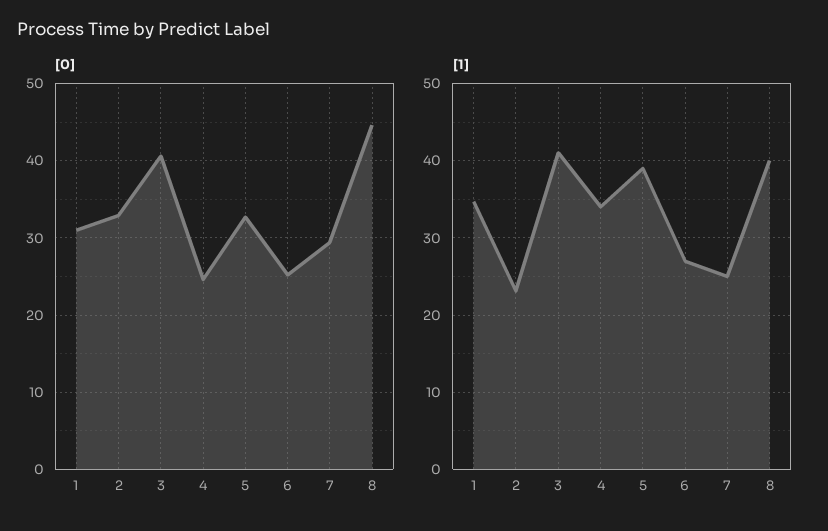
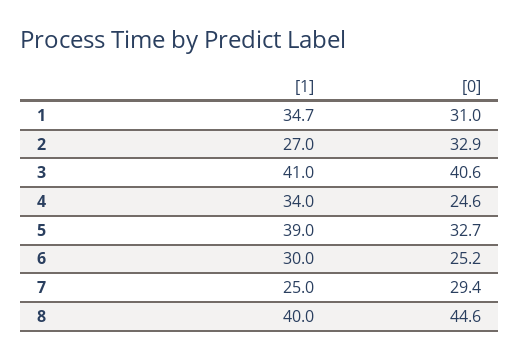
[1], 2: 23 -> 27
[1], 6: 27 -> 30

